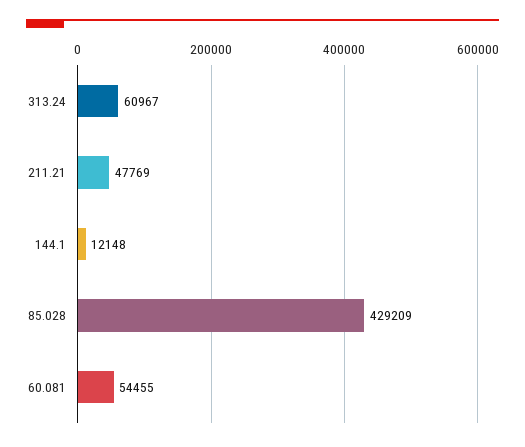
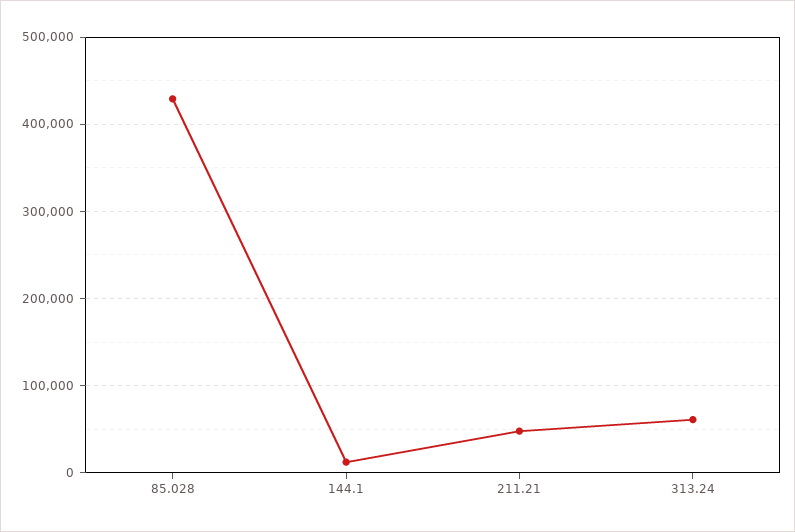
60.081: 54455 -> none

